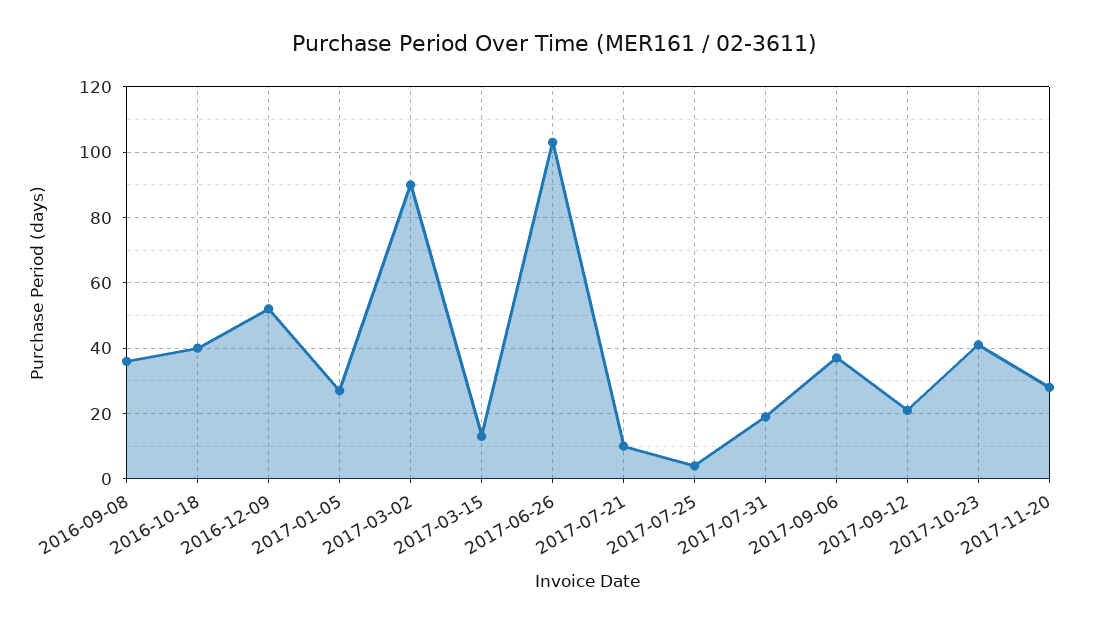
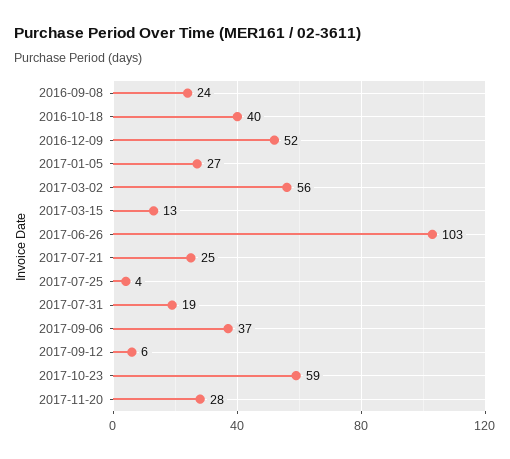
2016-09-08: 35 -> 24
2017-03-02: 90 -> 56
2017-07-21: 10 -> 25
2017-09-12: 20 -> 6
2017-10-23: 40 -> 59

